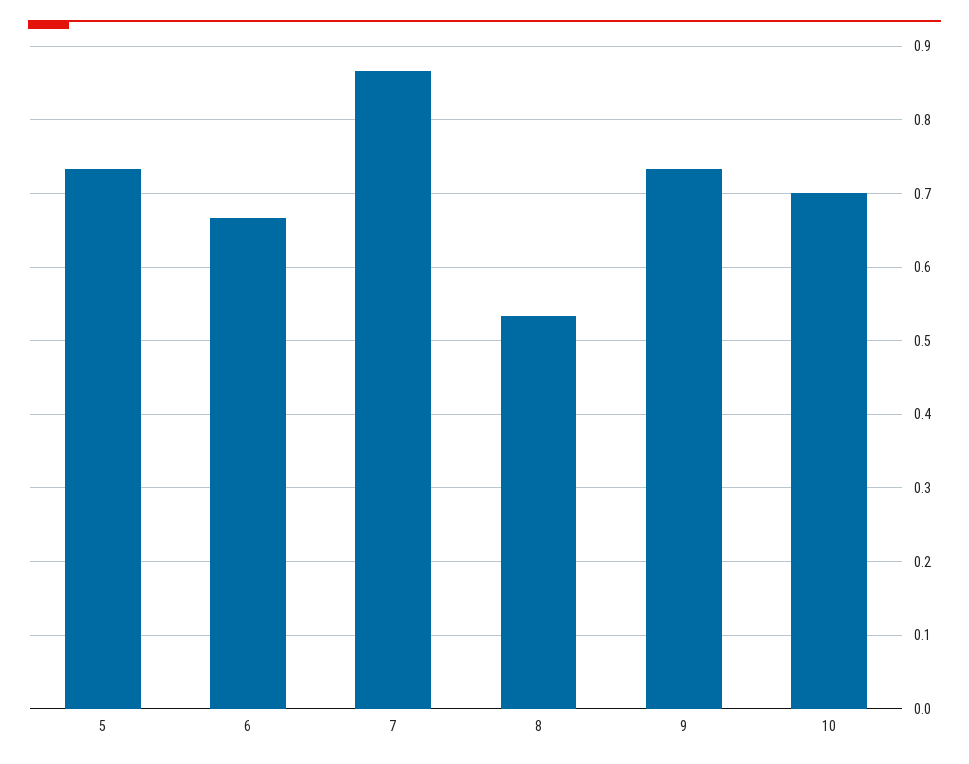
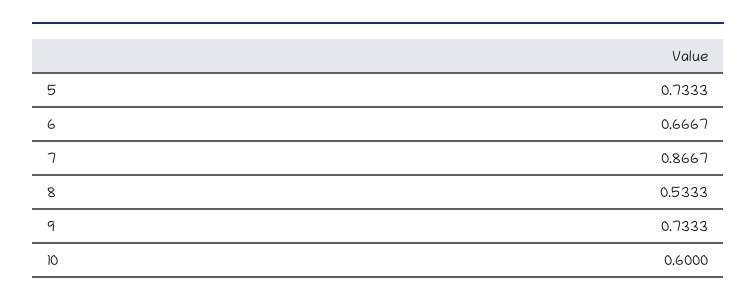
10: 0.7 -> 0.6

